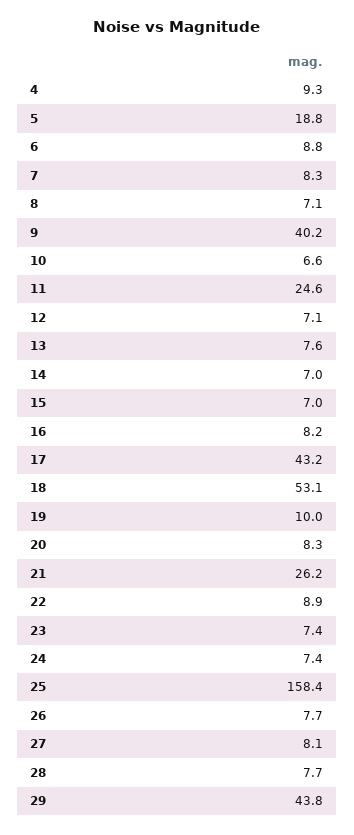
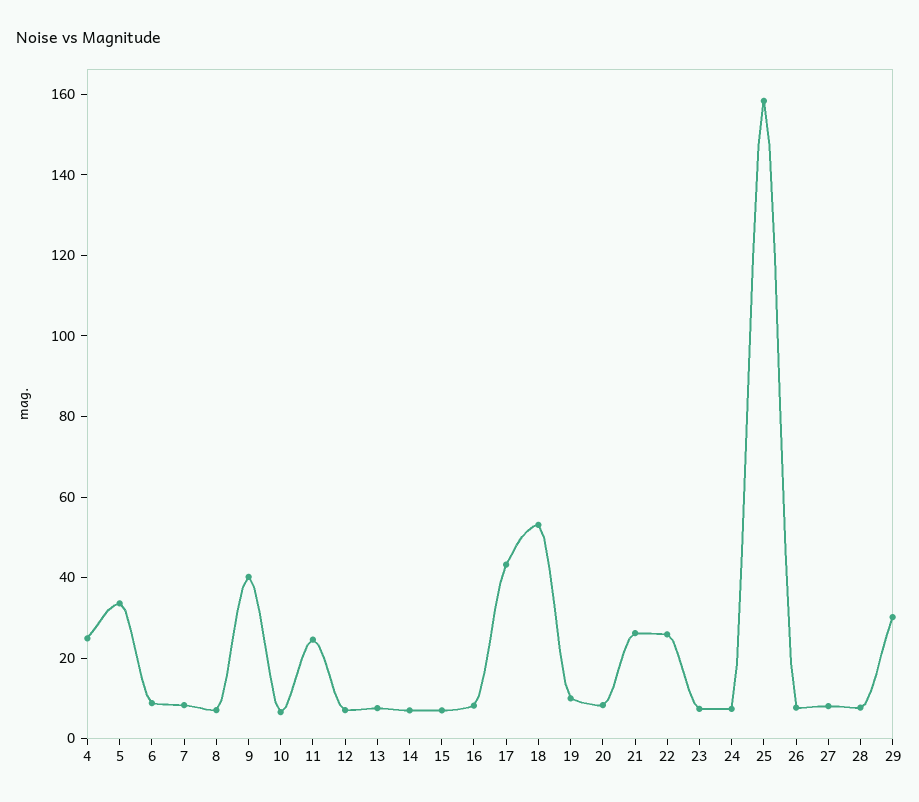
4: 9.3 -> 25
5: 18.8 -> 35
22: 8.9 -> 25
29: 43.8 -> 30

